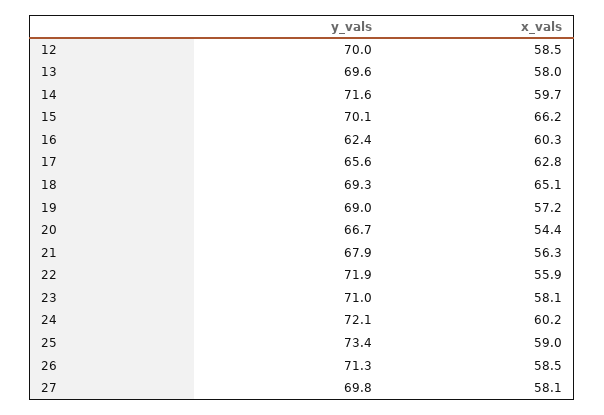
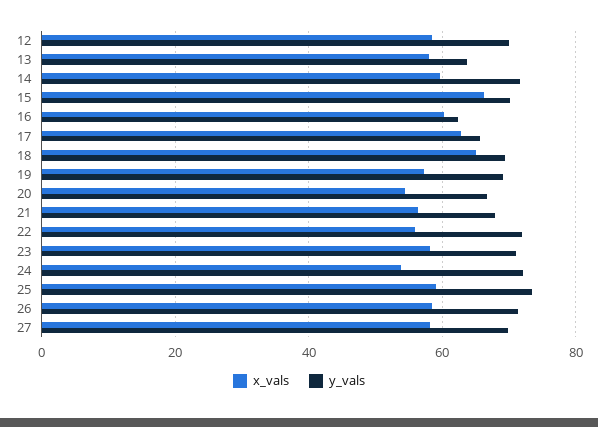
y_vals, 13: 69.6 -> 64
x_vals, 24: 60.2 -> 54

